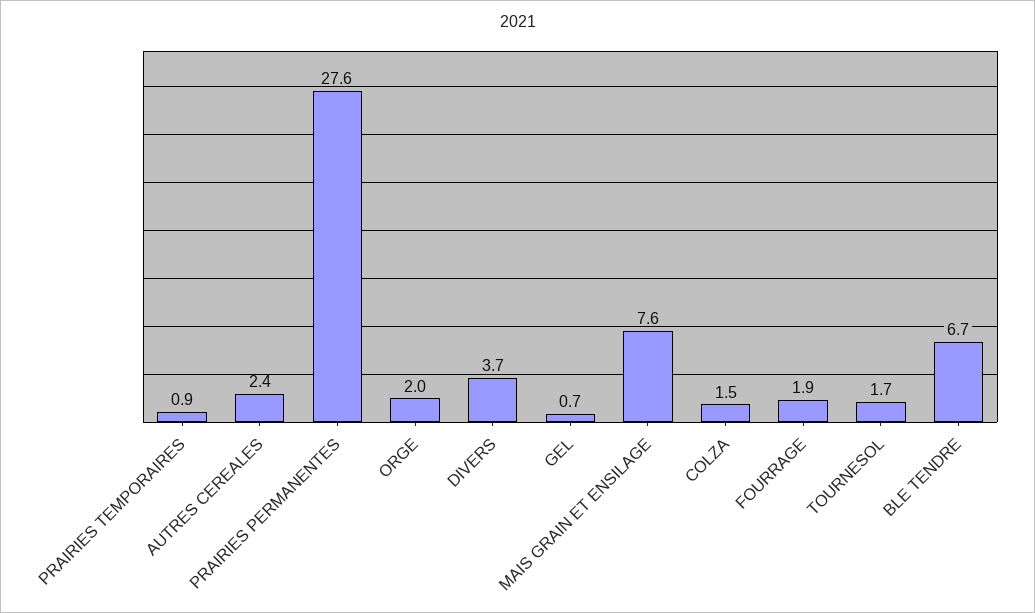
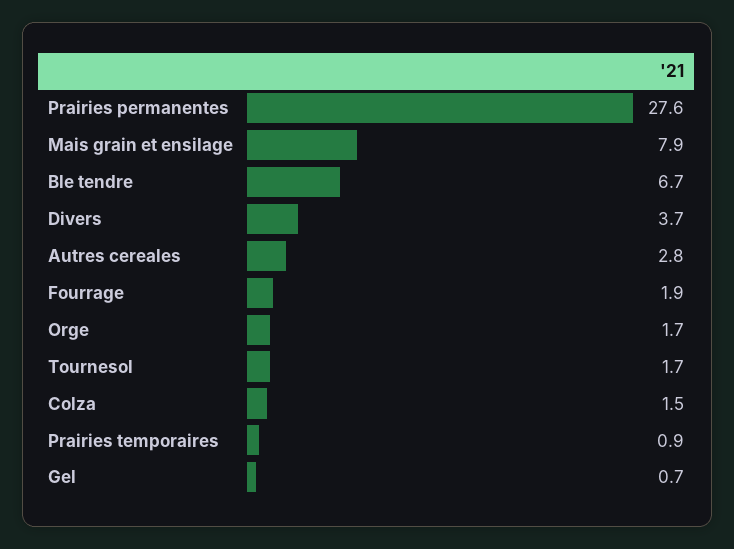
AUTRES CEREALES: 2.4 -> 2.8
ORGE: 2 -> 1.7
MAIS GRAIN ET ENSILAGE: 7.6 -> 7.9

